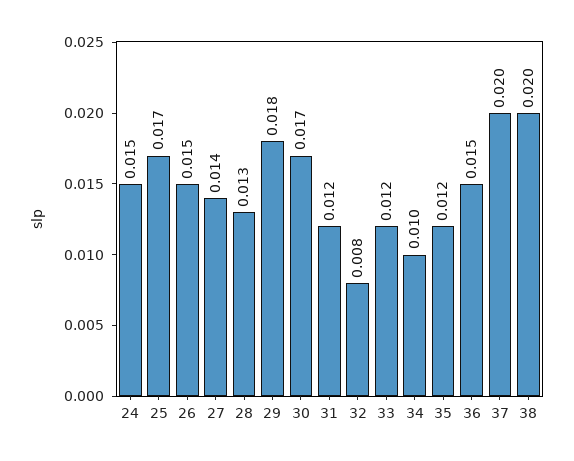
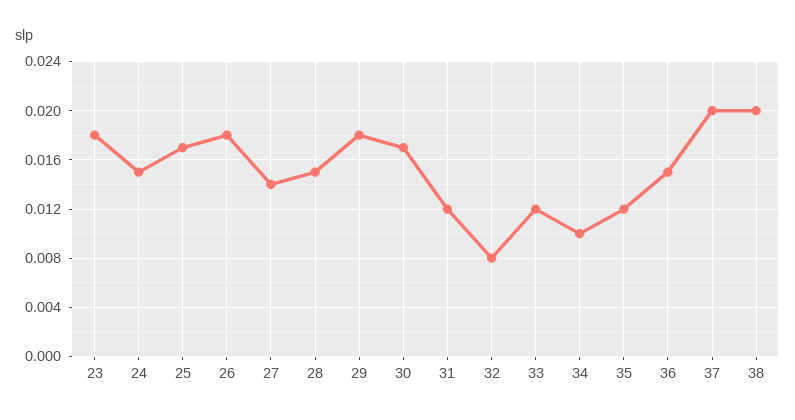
26: 0.015 -> 0.018
28: 0.013 -> 0.015
23: none -> 0.018

